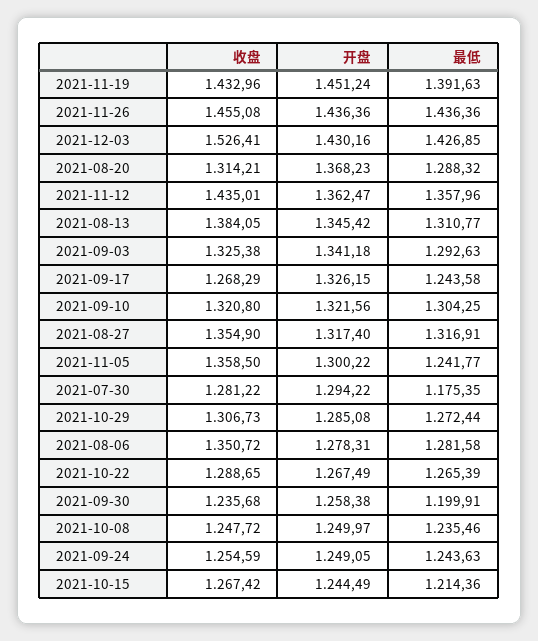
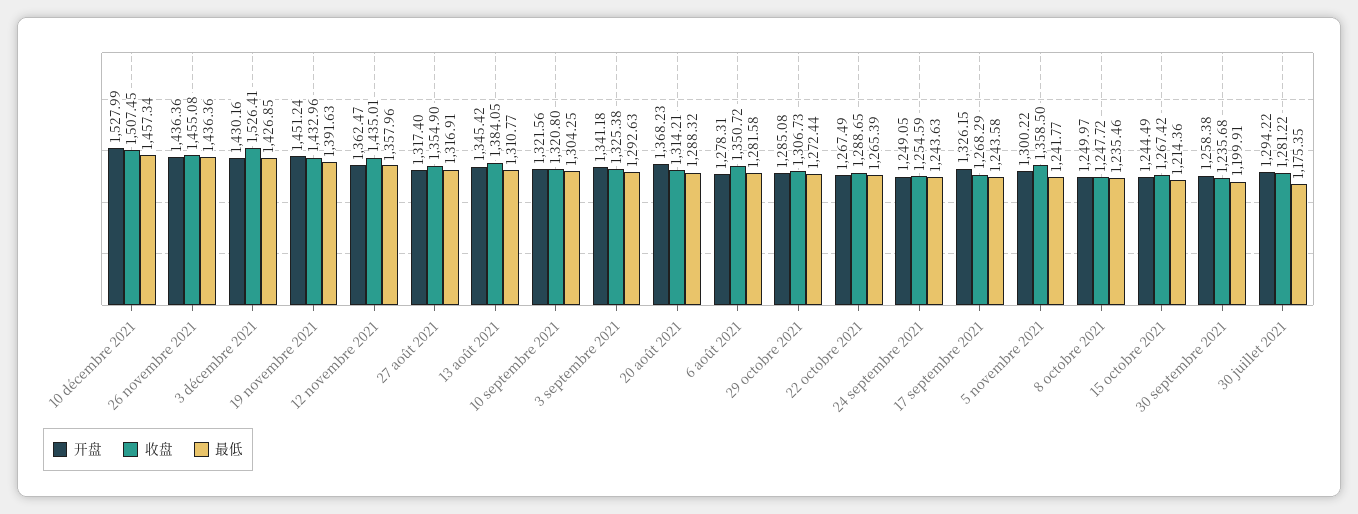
开盘, 10 décembre 2021: none -> 1527.99
收盘, 10 décembre 2021: none -> 1507.45
最低, 10 décembre 2021: none -> 1457.34

